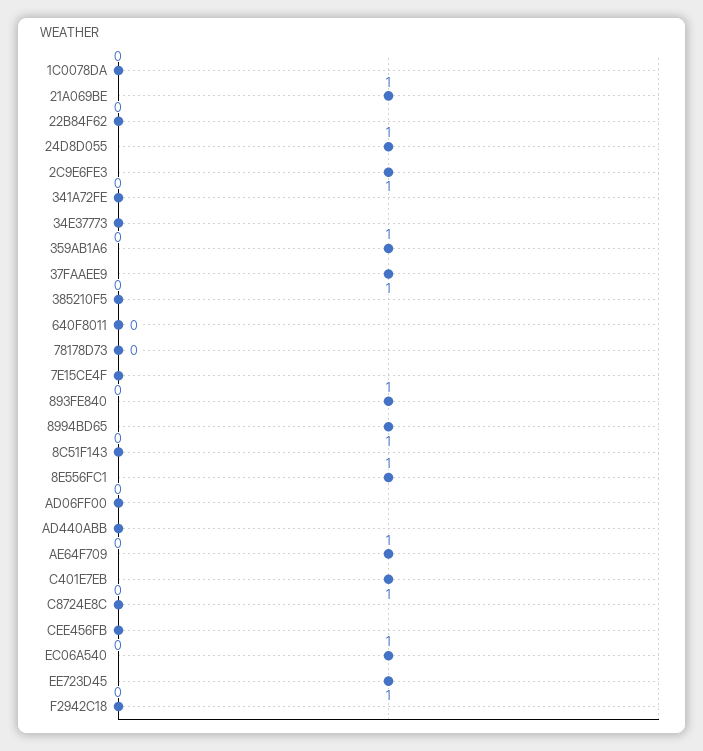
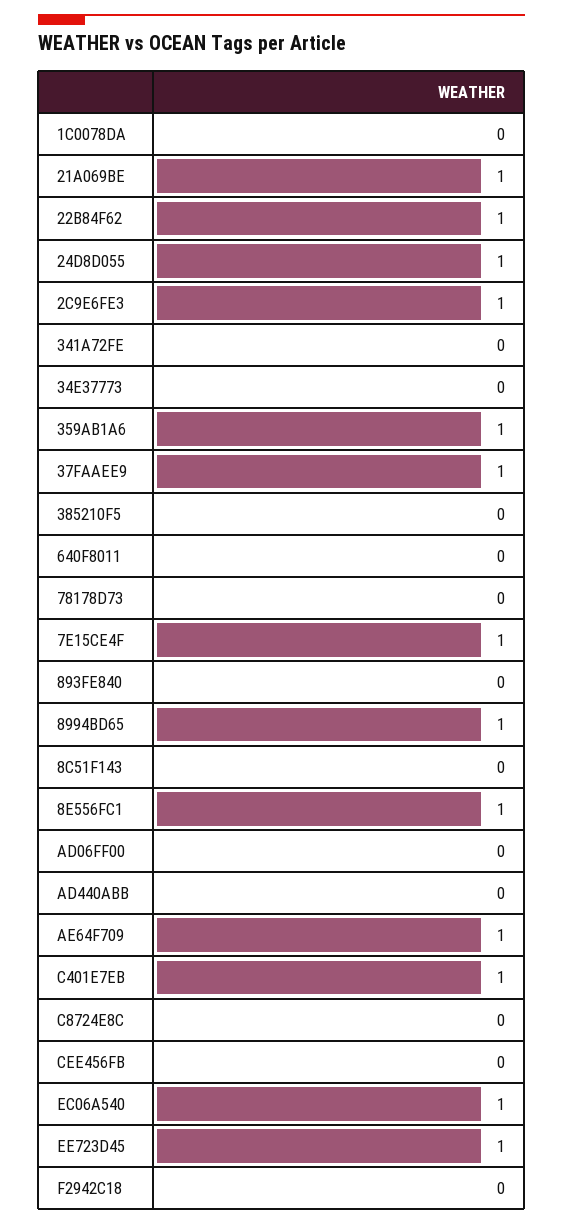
22B84F62: 0 -> 1
7E15CE4F: 0 -> 1
893FE840: 1 -> 0

